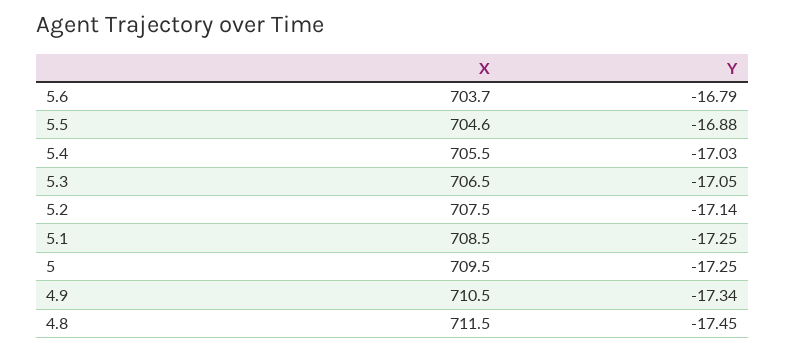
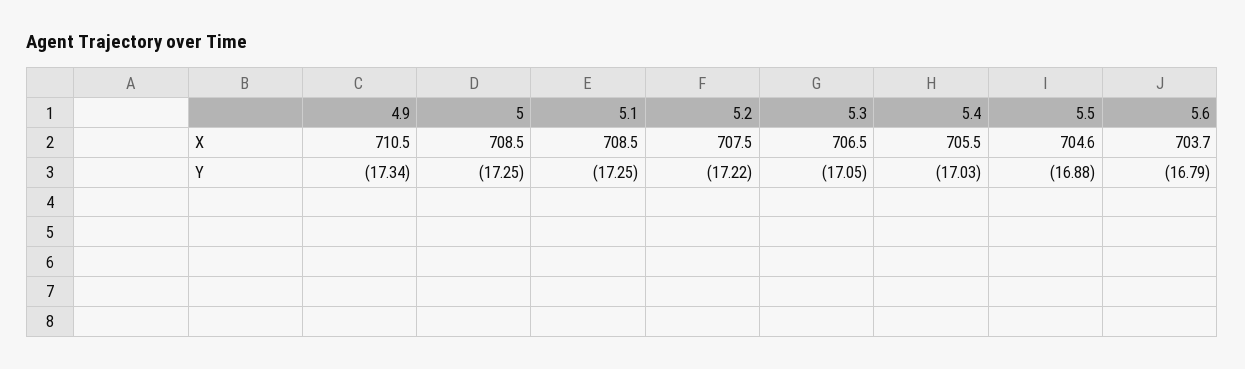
Y, 5.2: -17.14 -> -17.22
X, 5: 709.5 -> 708.5
X, 4.8: 711.5 -> none
Y, 4.8: -17.45 -> none

